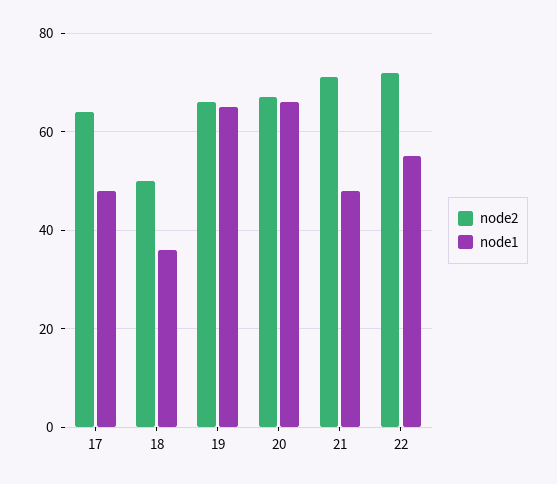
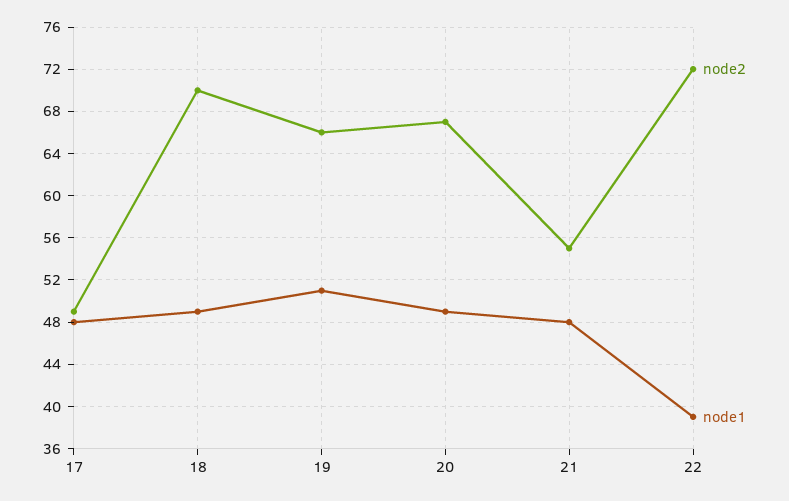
node2, 17: 65 -> 49
node2, 18: 50 -> 70
node1, 18: 35 -> 49
node1, 19: 65 -> 51
node1, 20: 65 -> 49
node2, 21: 70 -> 55
node1, 22: 55 -> 39

